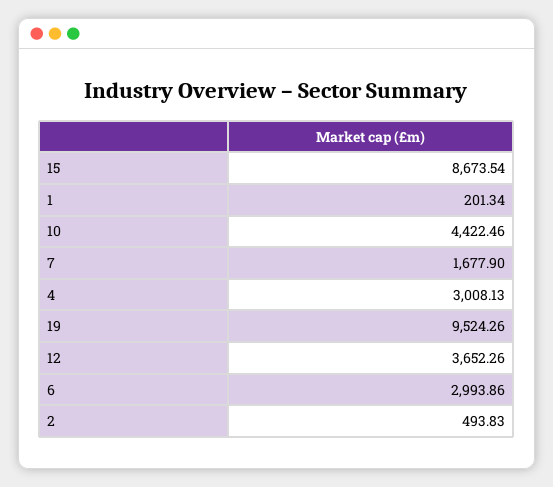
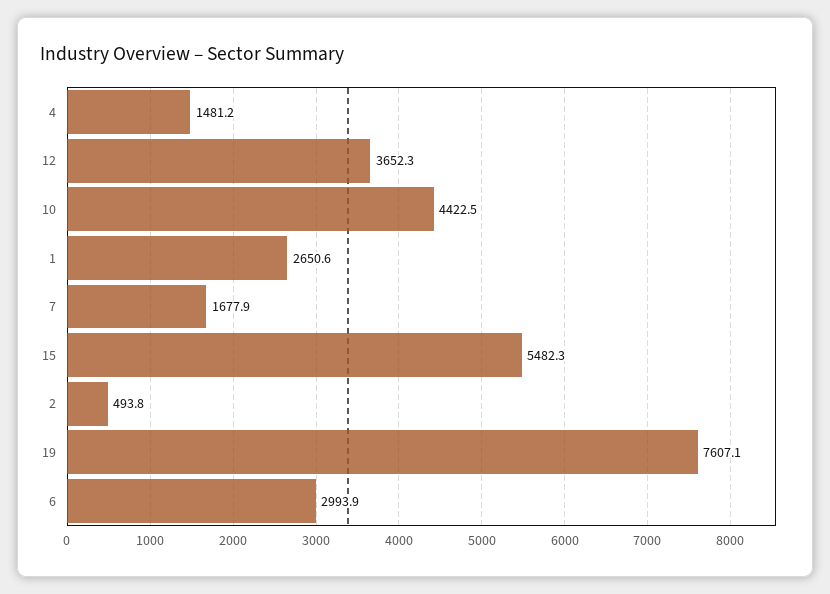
15: 8673.54 -> 5482.3
1: 201.34 -> 2650.6
4: 3008.13 -> 1481.2
19: 9524.26 -> 7607.1

